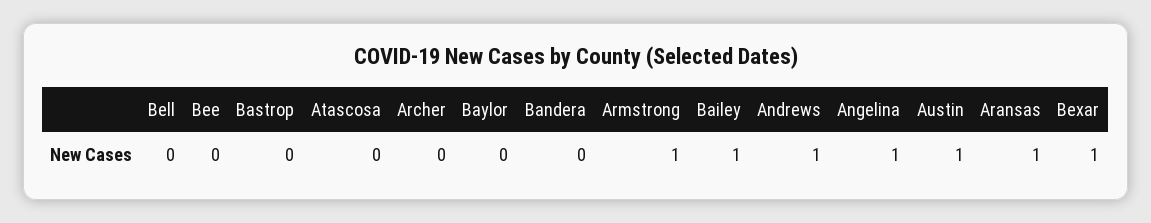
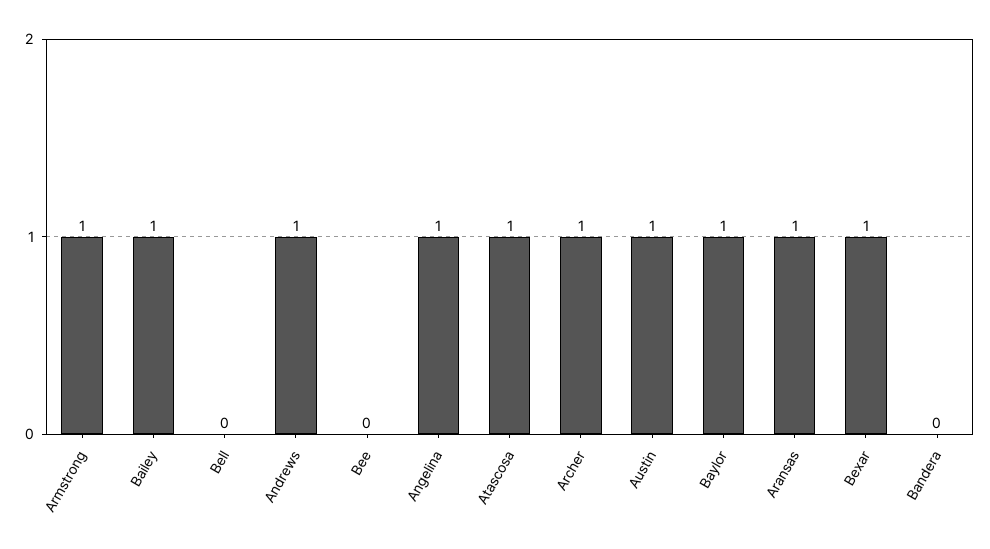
Bastrop: 0 -> none
Atascosa: 0 -> 1
Archer: 0 -> 1
Baylor: 0 -> 1

